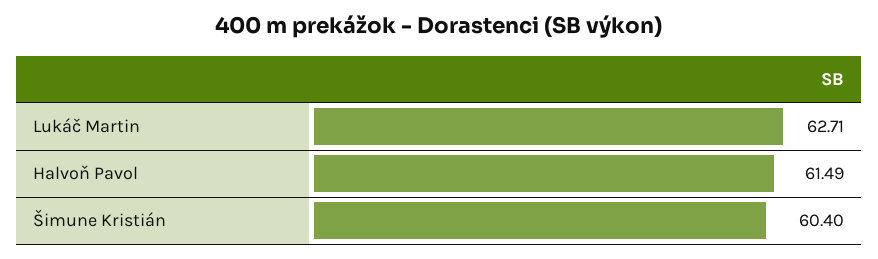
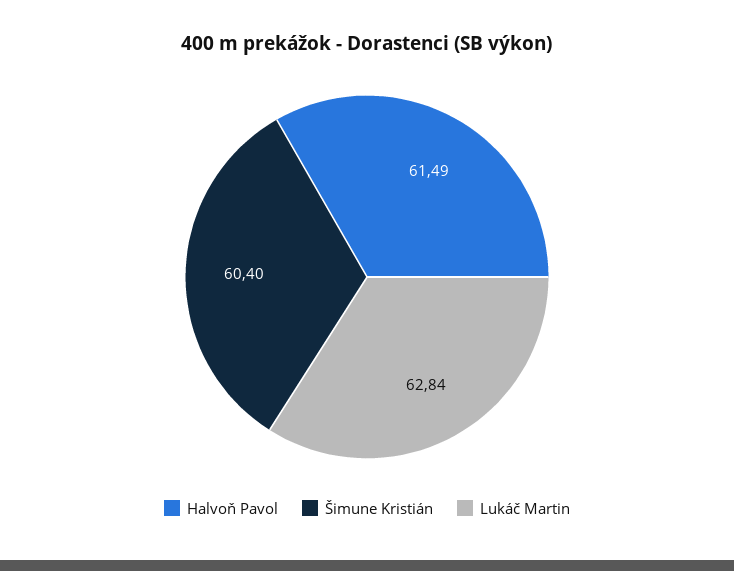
Lukáč Martin: 62.71 -> 62.84

